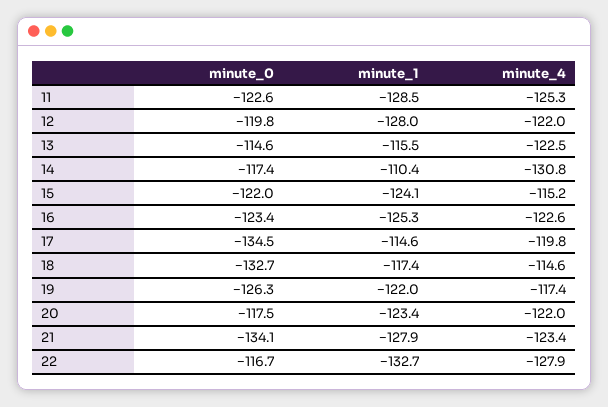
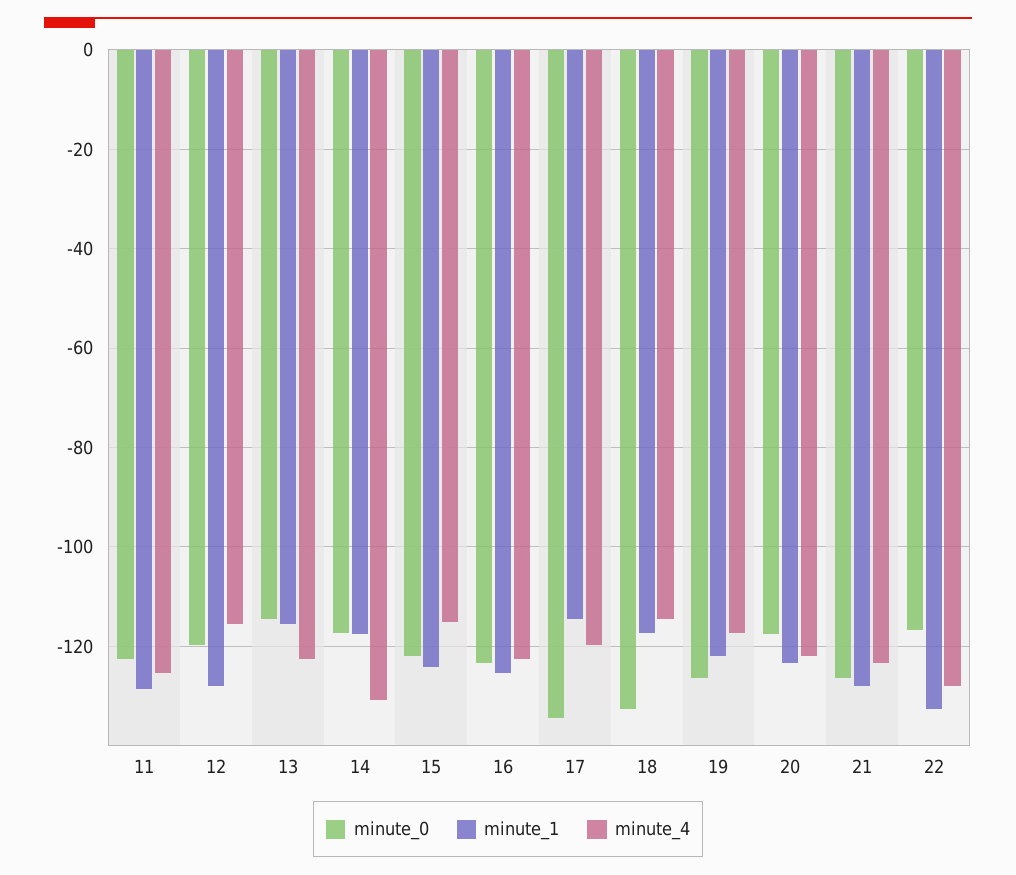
minute_4, 12: -122 -> -116
minute_1, 14: -110.4 -> -118
minute_0, 21: -134.1 -> -126

